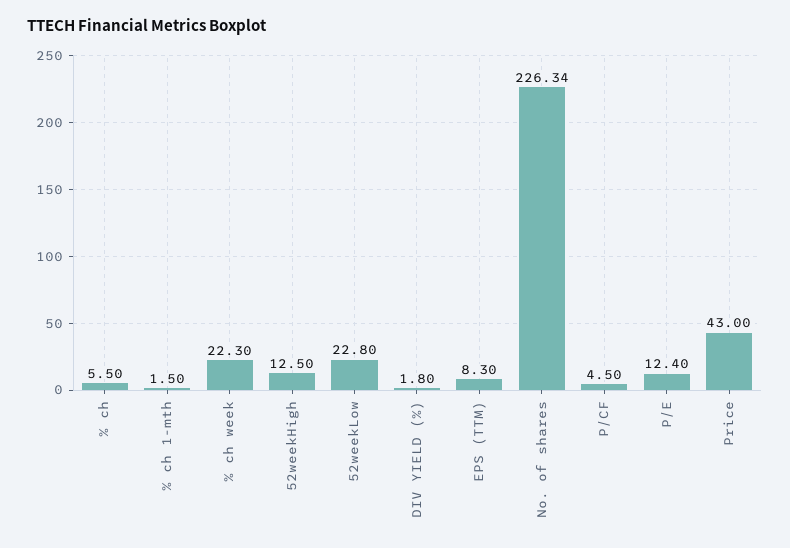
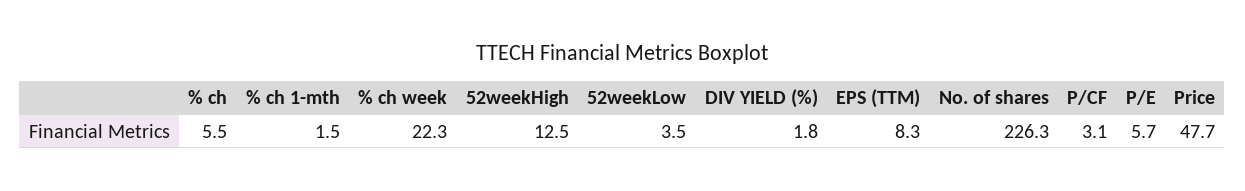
52weekLow: 22.8 -> 3.5
P/CF: 4.5 -> 3.1
P/E: 12.4 -> 5.7
Price: 43 -> 47.7

